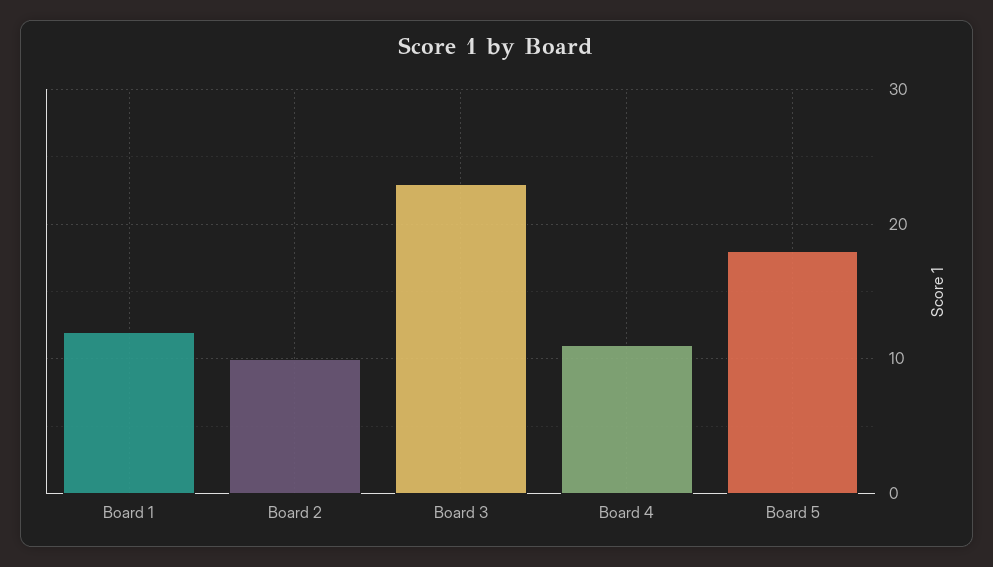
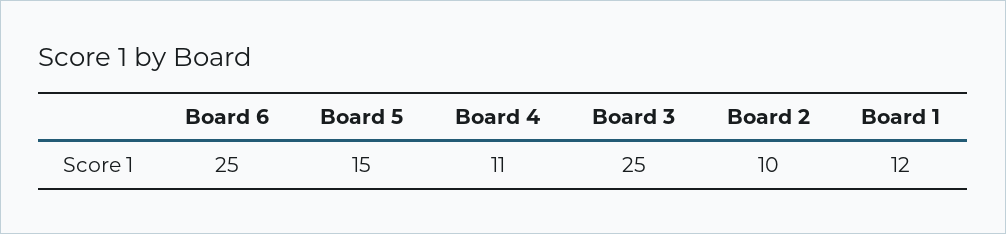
Board 3: 23 -> 25
Board 5: 18 -> 15
Board 6: none -> 25

